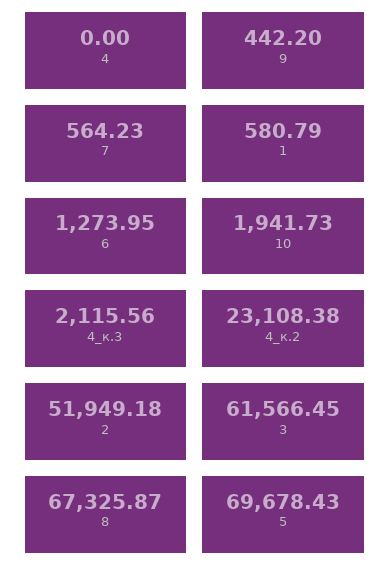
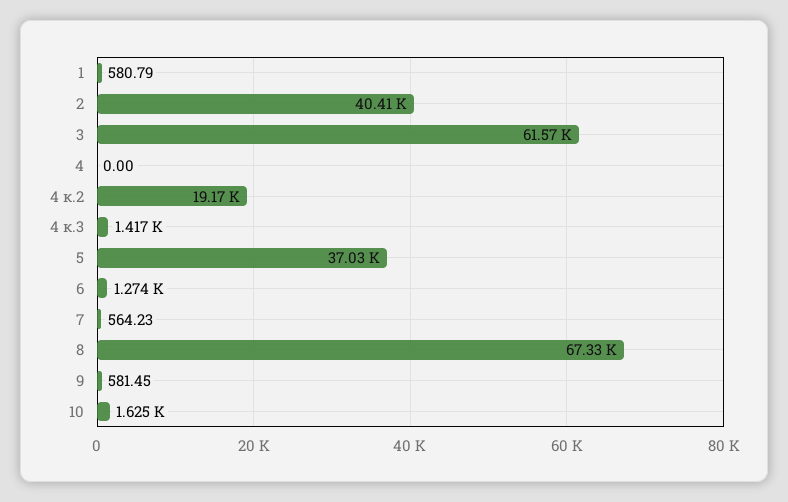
9: 442.2 -> 581.45
10: 1941.73 -> 1625
4_к.3: 2115.56 -> 1417
4_к.2: 23108.38 -> 19170
2: 51949.18 -> 40410
5: 69678.43 -> 37030

